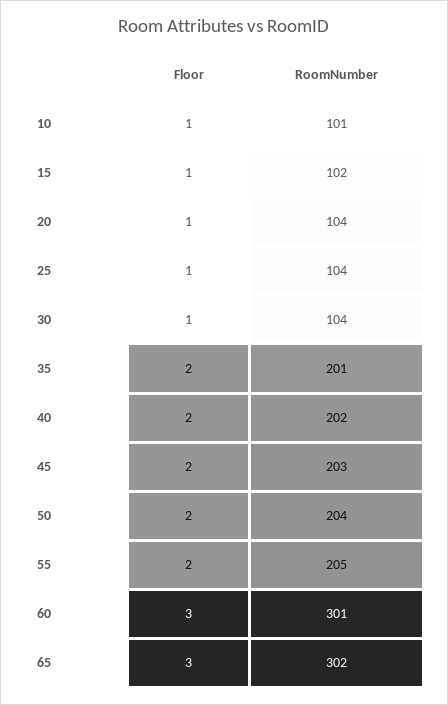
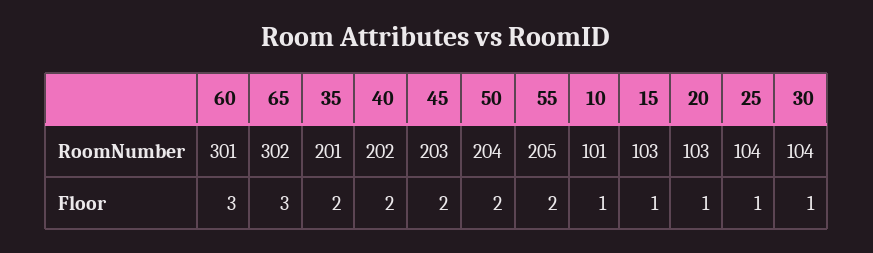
RoomNumber, 15: 102 -> 103
RoomNumber, 20: 104 -> 103

